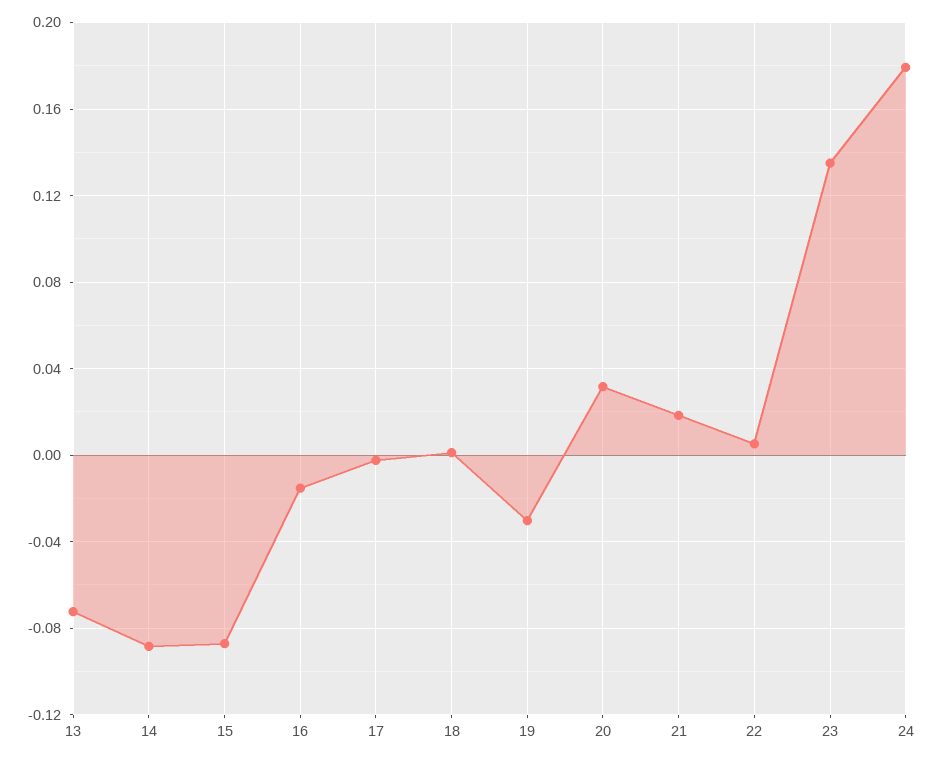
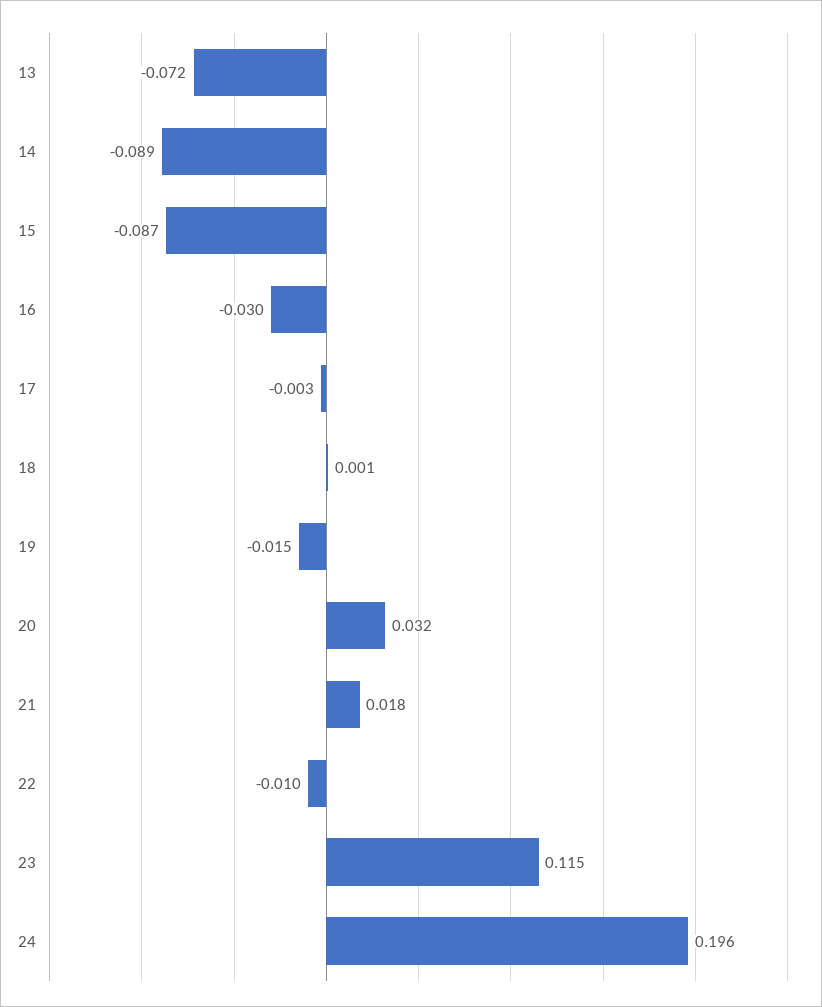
16: -0.015 -> -0.03
19: -0.03 -> -0.015
22: 0.005 -> -0.01
23: 0.135 -> 0.115
24: 0.18 -> 0.196

